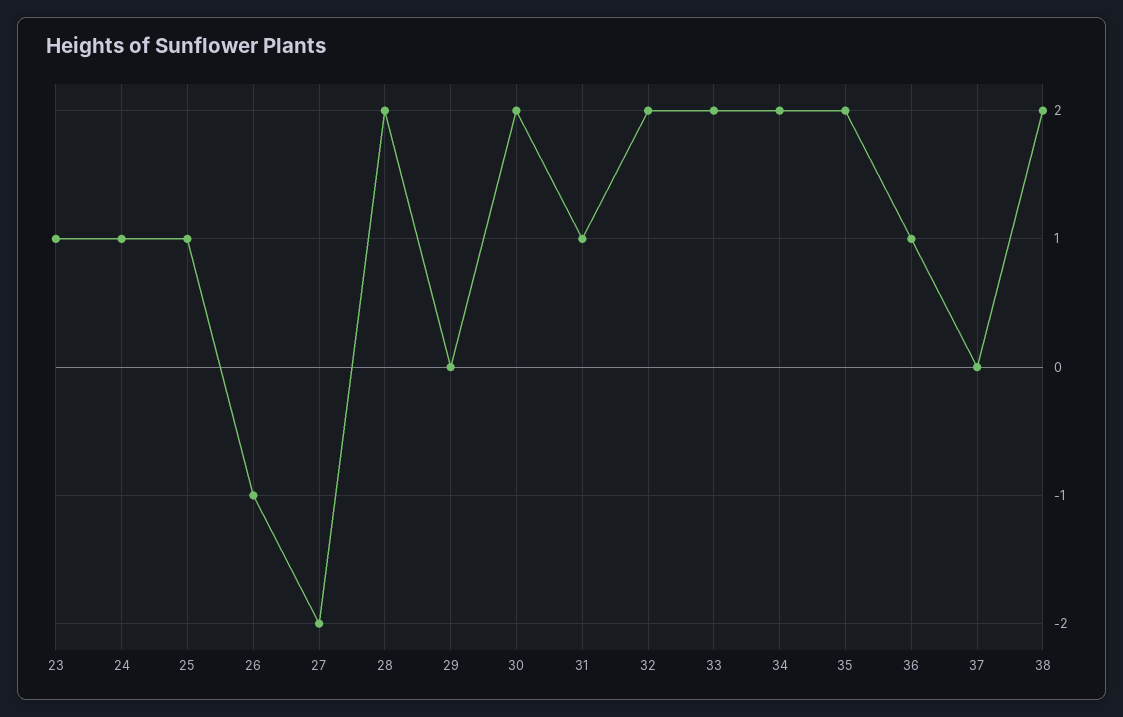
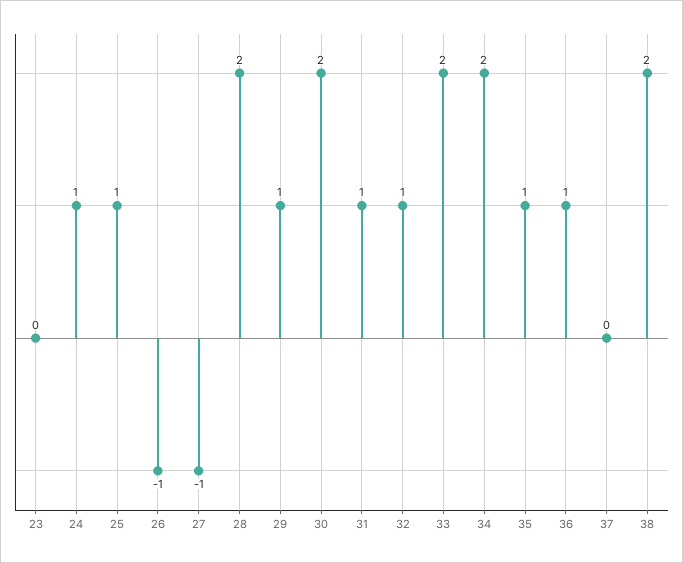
23: 1 -> 0
27: -2 -> -1
29: 0 -> 1
32: 2 -> 1
35: 2 -> 1

